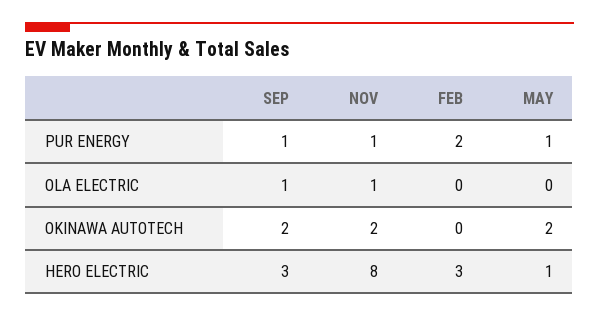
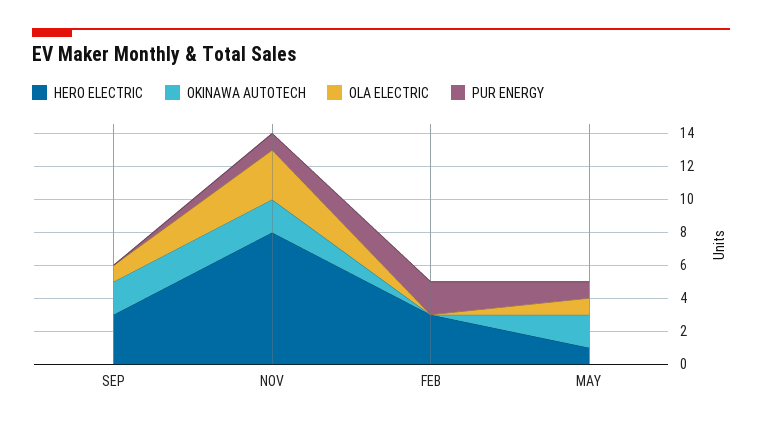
PUR ENERGY, SEP: 1 -> 0
OLA ELECTRIC, NOV: 1 -> 3
OLA ELECTRIC, MAY: 0 -> 1

